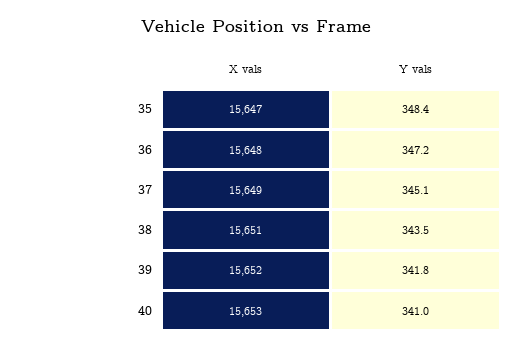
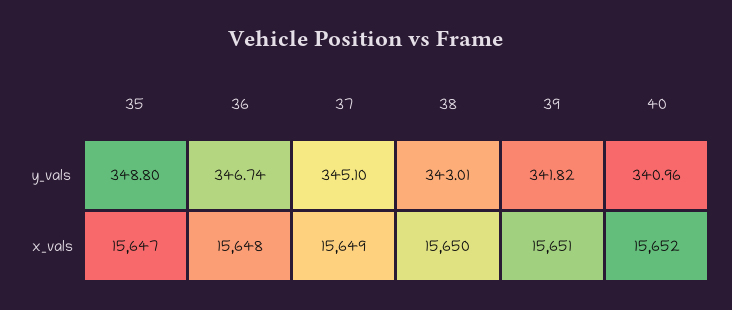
Y vals, 35: 348.4 -> 348.8
Y vals, 36: 347.2 -> 346.74
X vals, 38: 15651 -> 15650
Y vals, 38: 343.5 -> 343.01
X vals, 39: 15652 -> 15651
X vals, 40: 15653 -> 15652

